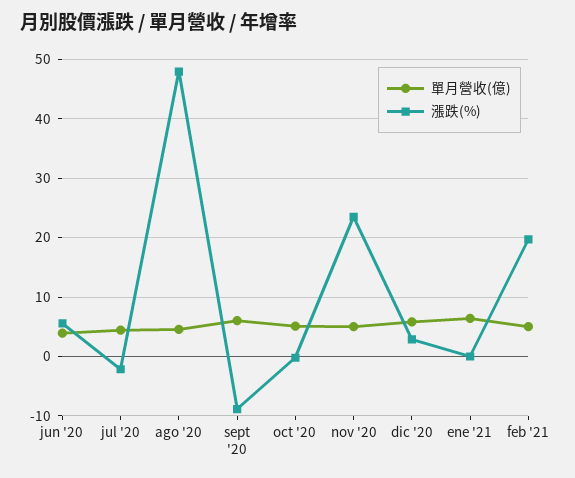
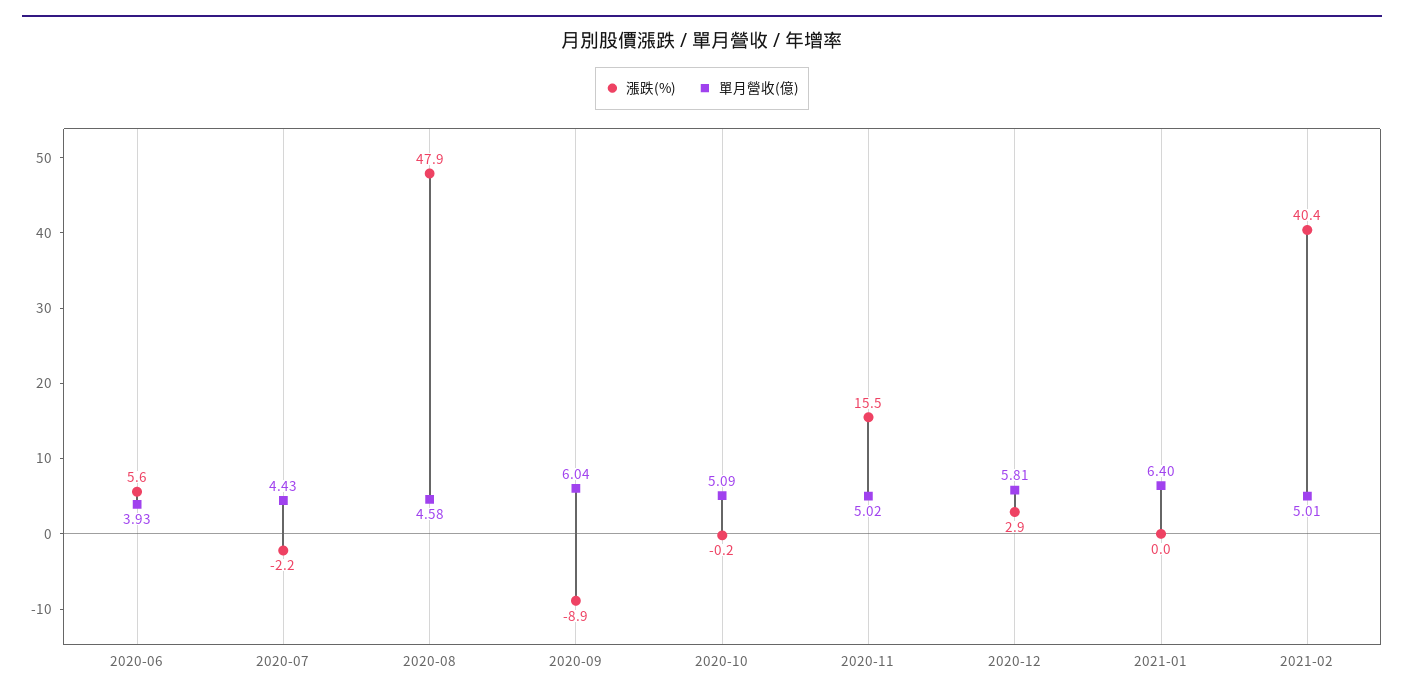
漲跌(%), nov '20: 24 -> 15.5
漲跌(%), feb '21: 20 -> 40.4

